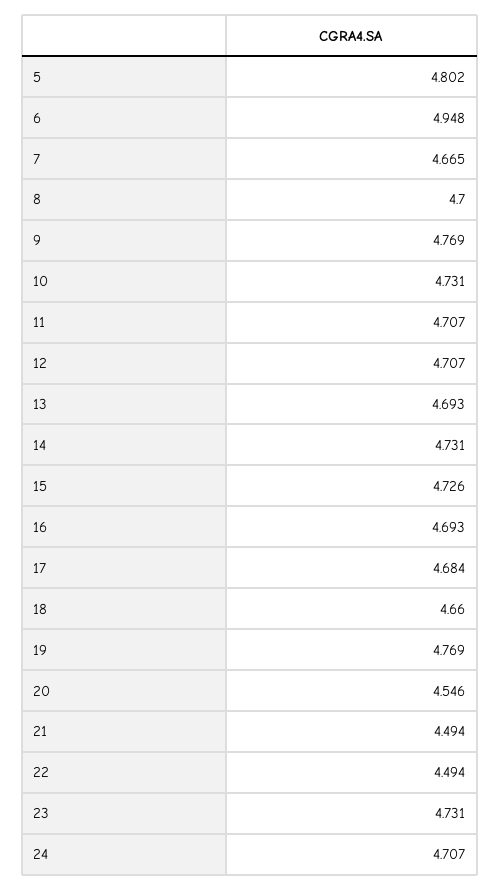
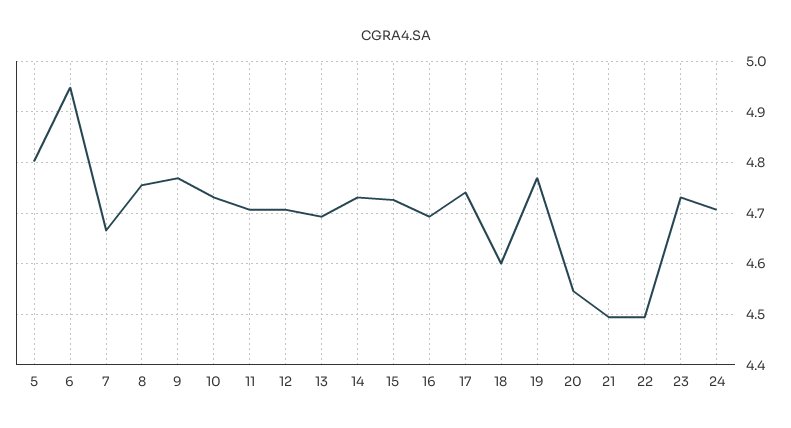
8: 4.7 -> 4.76
17: 4.684 -> 4.74
18: 4.66 -> 4.6

